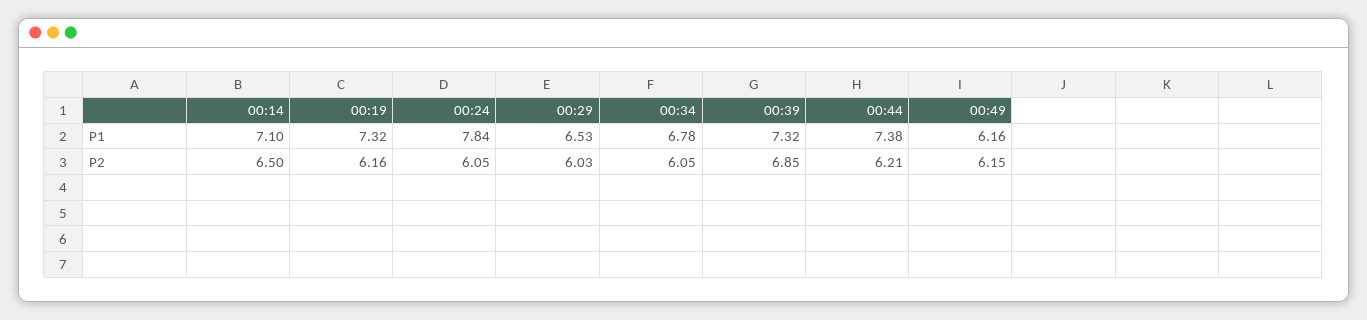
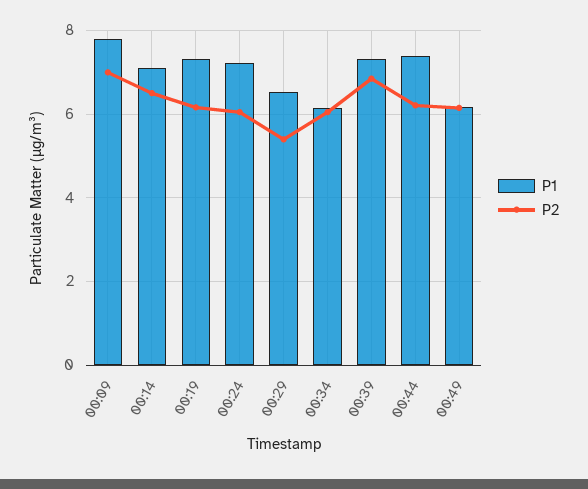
P1, 00:24: 7.84 -> 7.2
P1, 00:34: 6.78 -> 6.2
P2, 00:29: 6.03 -> 5.4
P1, 00:09: none -> 7.8
P2, 00:09: none -> 7

